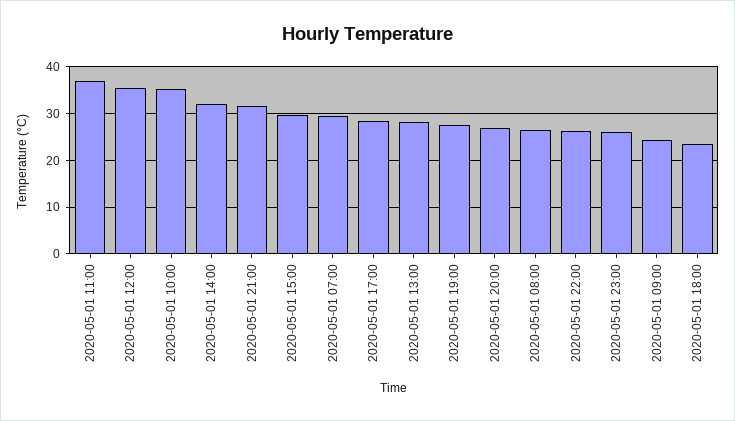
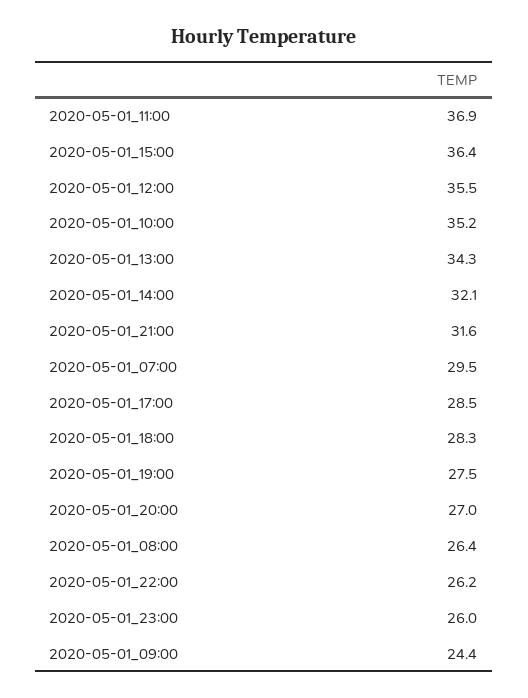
2020-05-01 15:00: 30 -> 36.4
2020-05-01 13:00: 28 -> 34.3
2020-05-01 18:00: 24 -> 28.3

